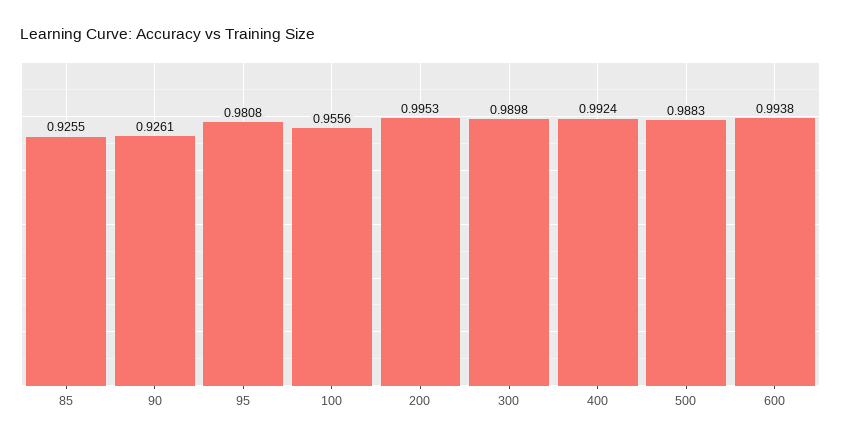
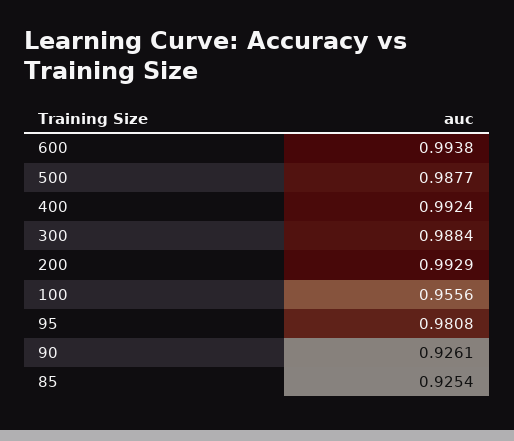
85: 0.9255 -> 0.9254
200: 0.9953 -> 0.9929
300: 0.9898 -> 0.9884
500: 0.9883 -> 0.9877

